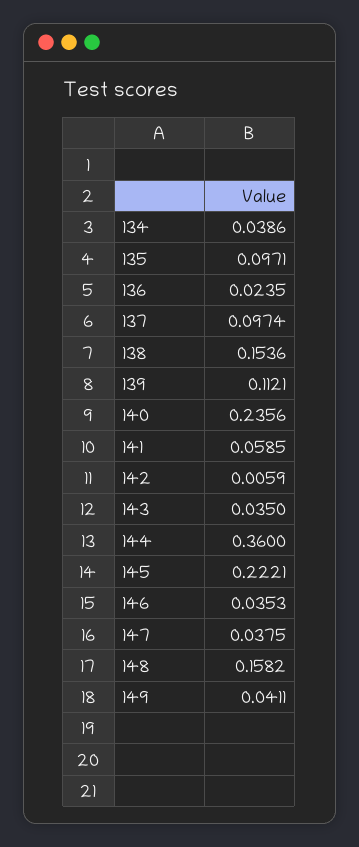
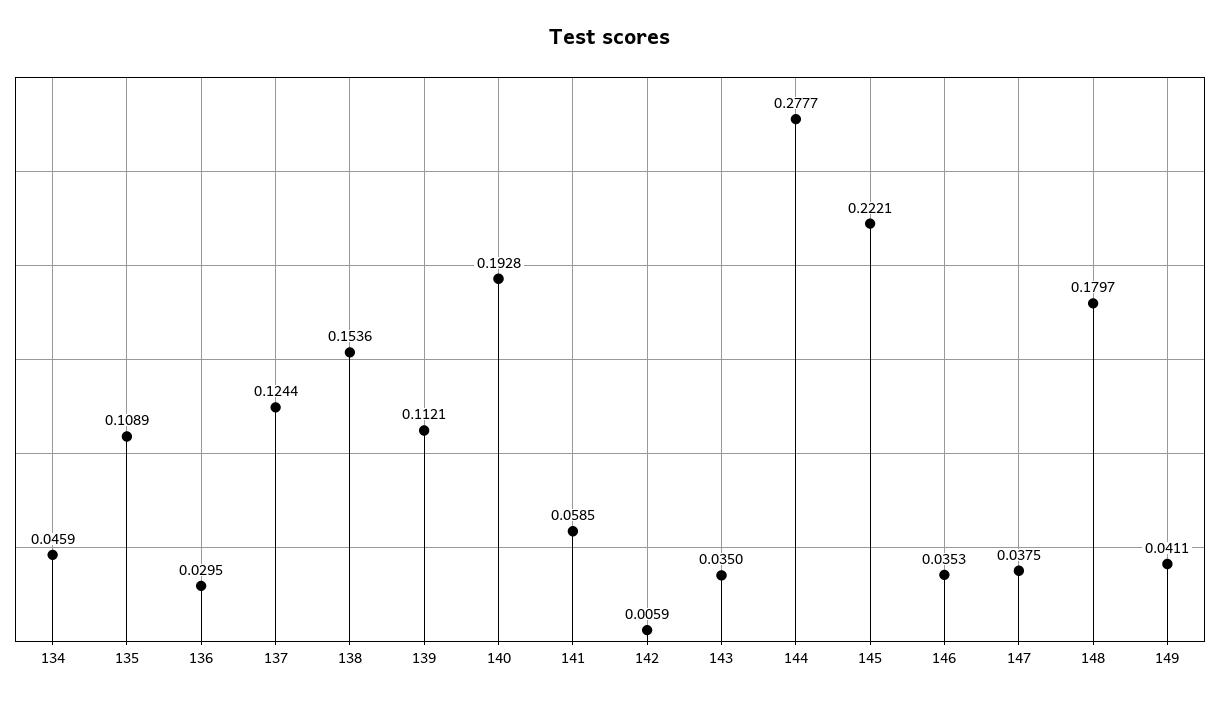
134: 0.0386 -> 0.0459
135: 0.0971 -> 0.1089
136: 0.0235 -> 0.0295
137: 0.0974 -> 0.1244
140: 0.2356 -> 0.1928
144: 0.36 -> 0.2777
148: 0.1582 -> 0.1797

